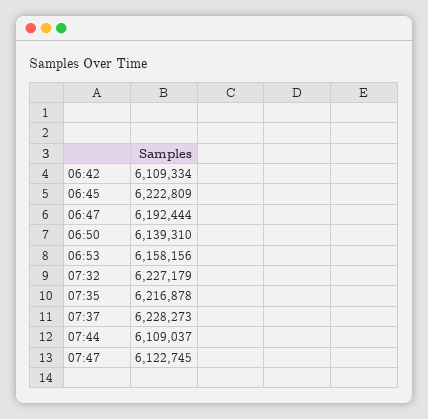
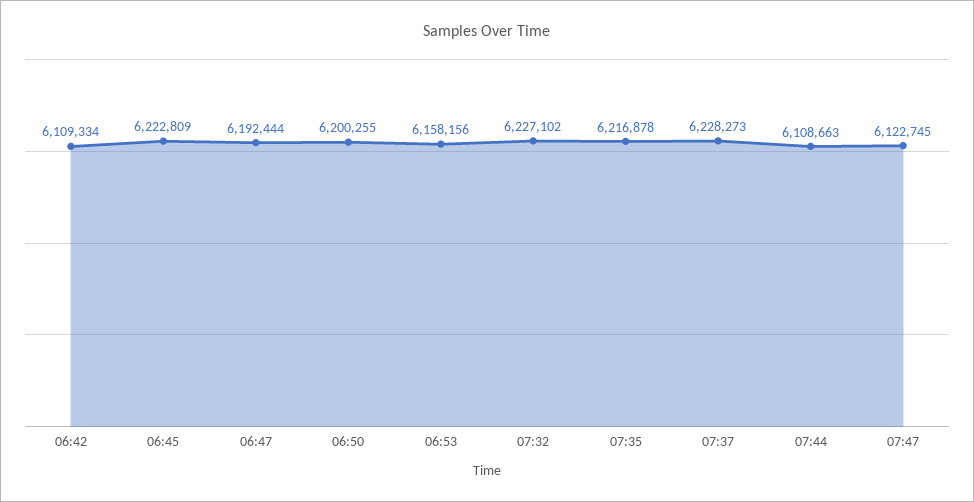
06:50: 6139310 -> 6200255
07:32: 6227179 -> 6227102
07:44: 6109037 -> 6108663

